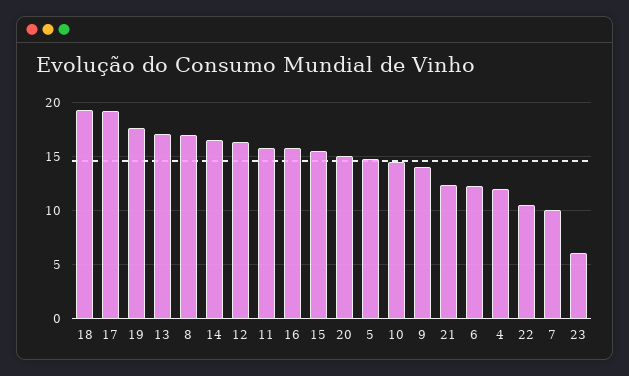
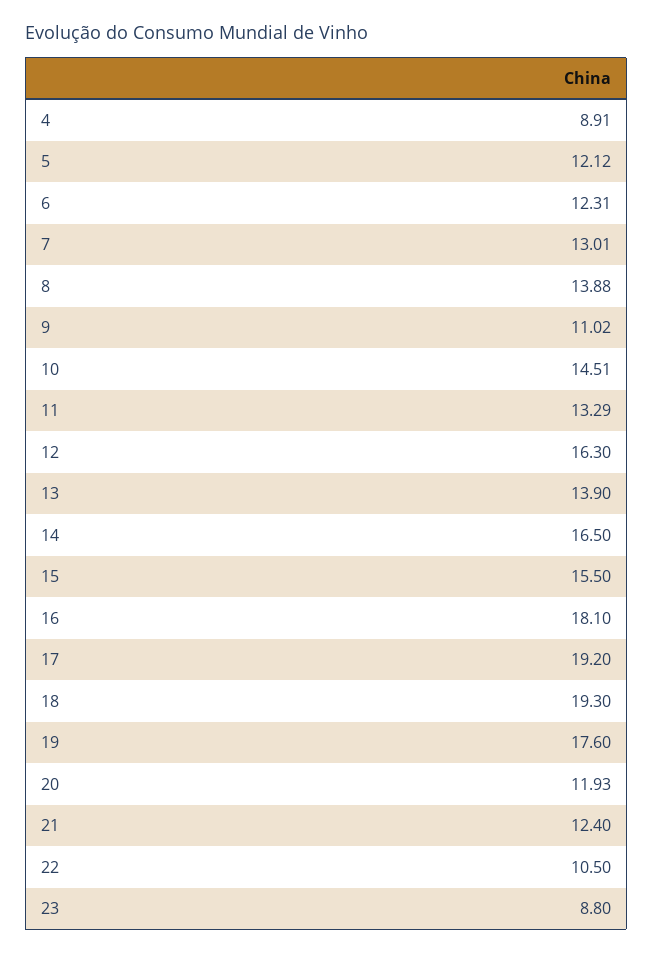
13: 17 -> 13.9
8: 17 -> 13.88
11: 16 -> 13.29
16: 16 -> 18.1
20: 15 -> 11.93
5: 15 -> 12.12
9: 14 -> 11.02
4: 12 -> 8.91
7: 10 -> 13.01
23: 6 -> 8.8

